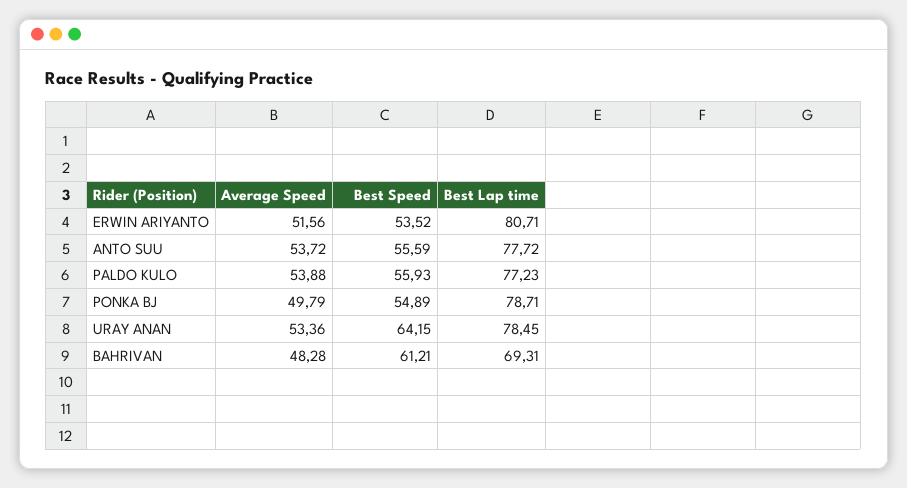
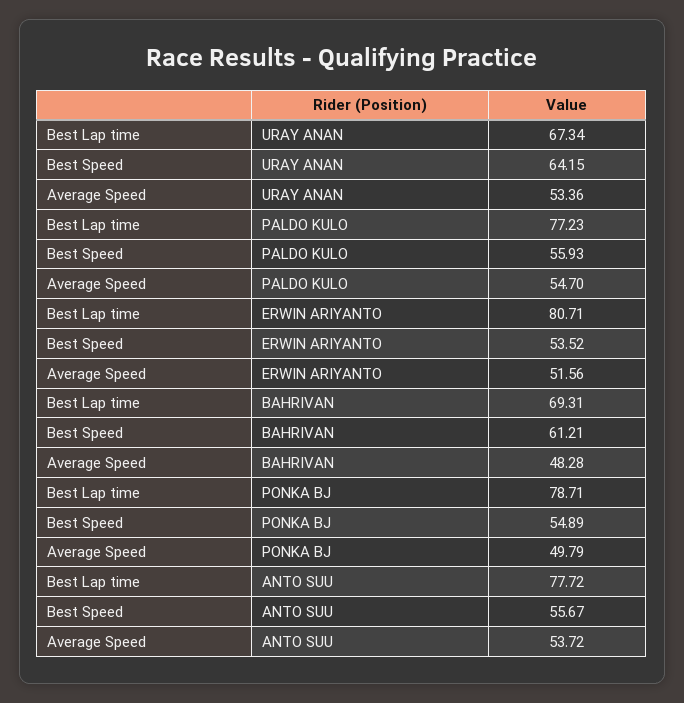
Best Speed, ANTO SUU: 55.59 -> 55.67
Average Speed, PALDO KULO: 53.88 -> 54.7
Best Lap time, URAY ANAN: 78.45 -> 67.34

